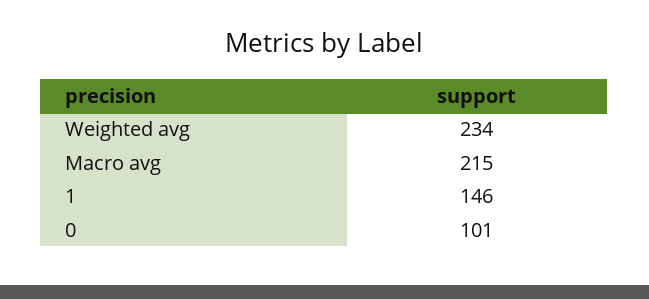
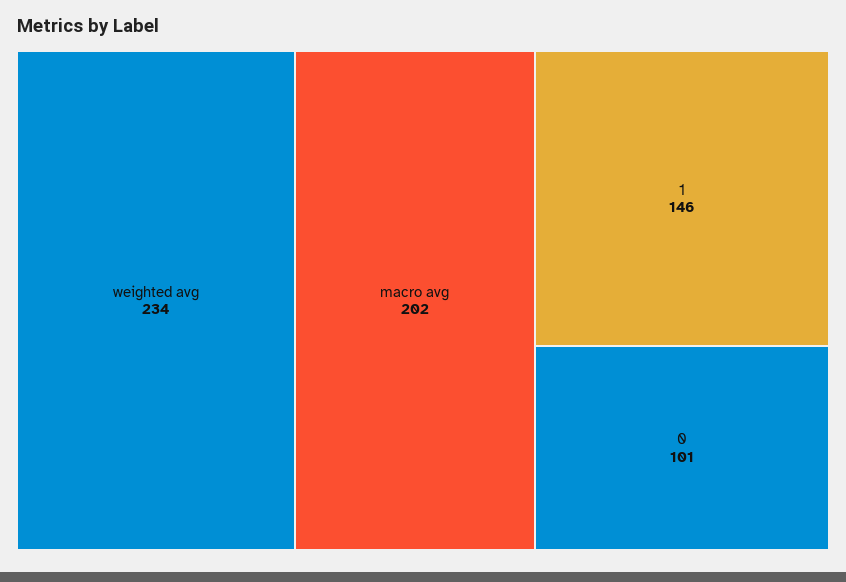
Macro avg: 215 -> 202

